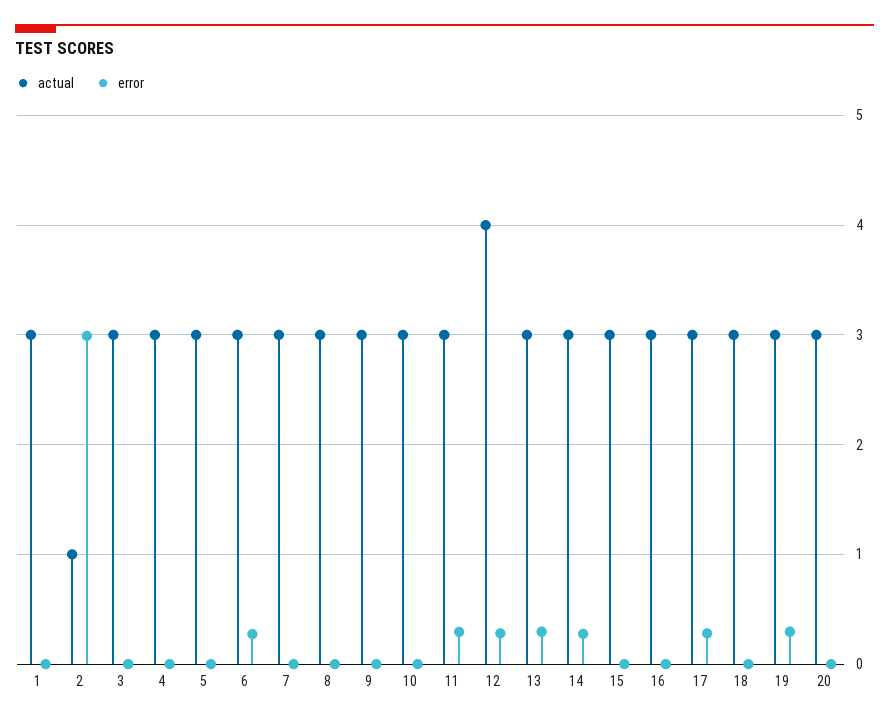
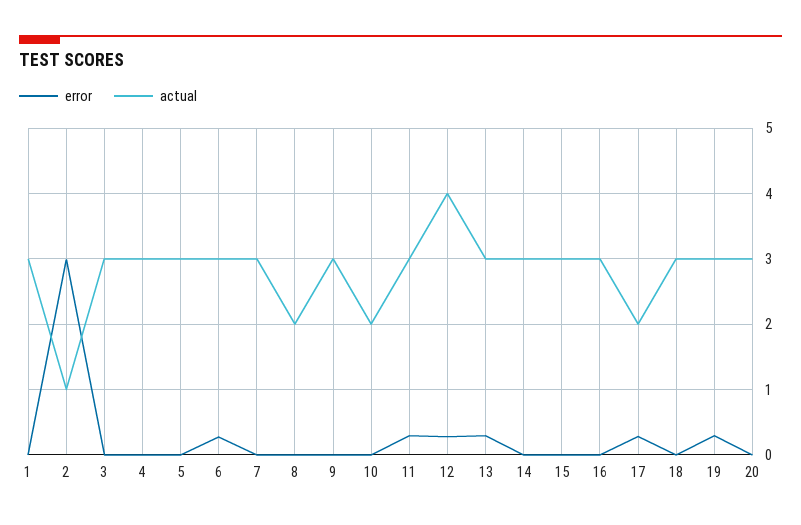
actual, 8: 3 -> 2
actual, 10: 3 -> 2
error, 14: 0.3 -> 0
actual, 17: 3 -> 2

